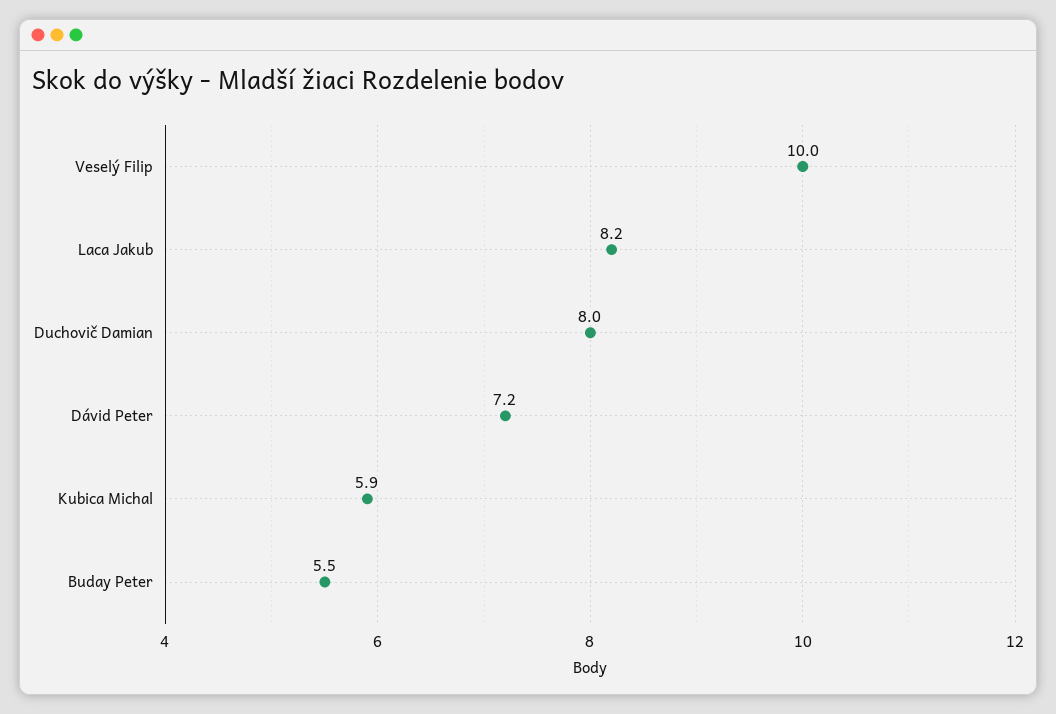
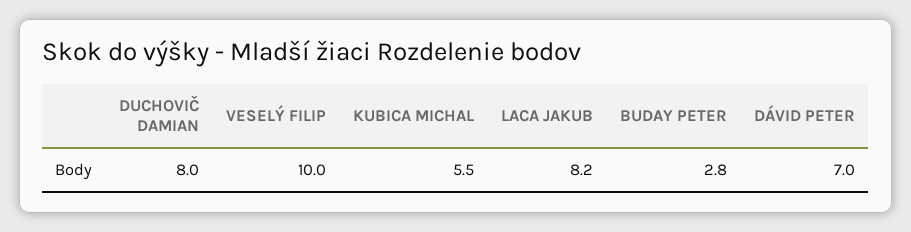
Dávid Peter: 7.2 -> 7
Kubica Michal: 5.9 -> 5.5
Buday Peter: 5.5 -> 2.8

